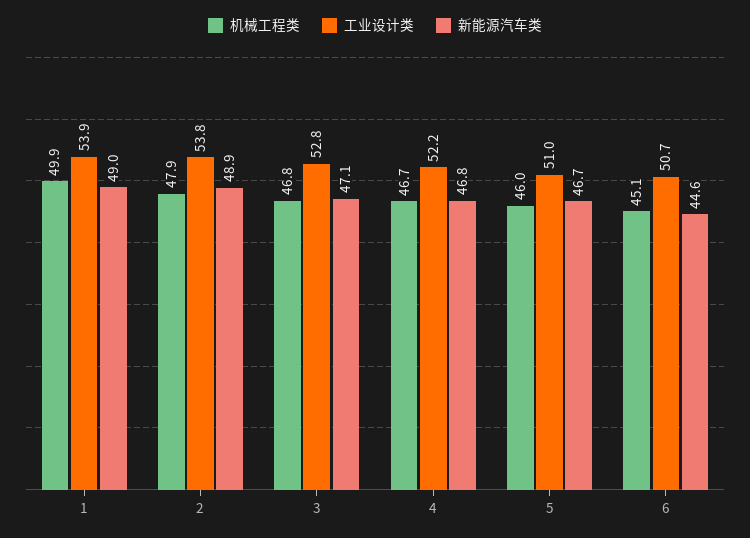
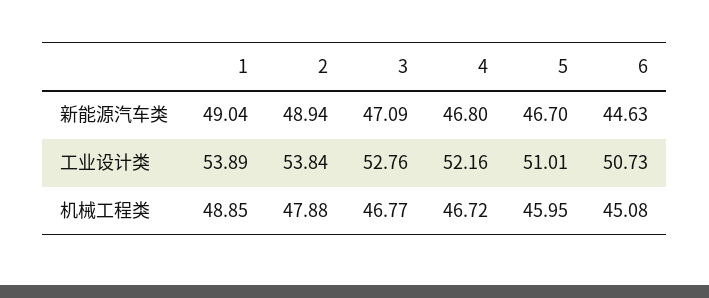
机械工程类, 1: 49.9 -> 48.85

